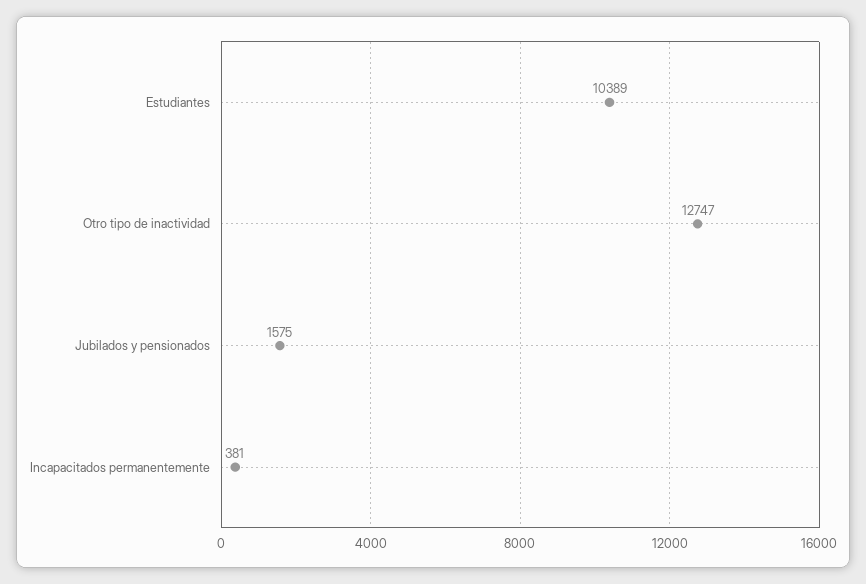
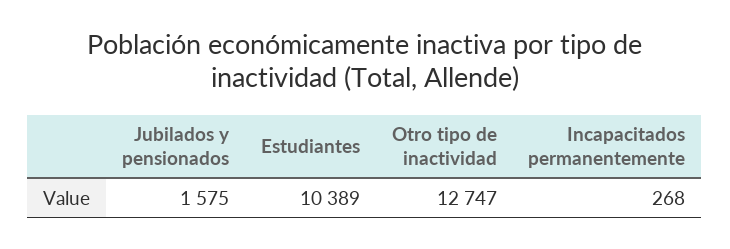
Incapacitados permanentemente: 381 -> 268

